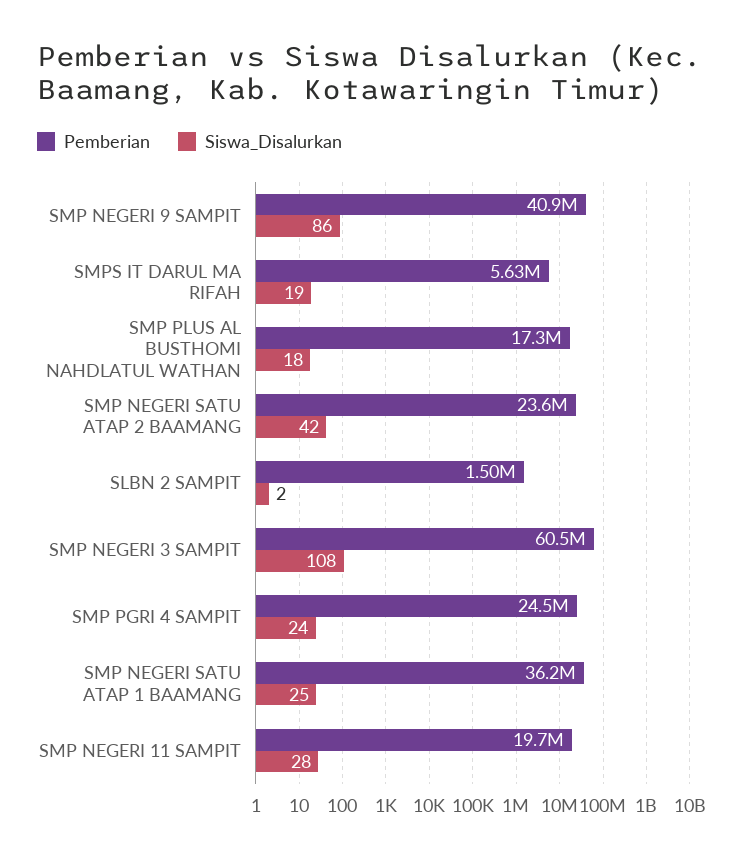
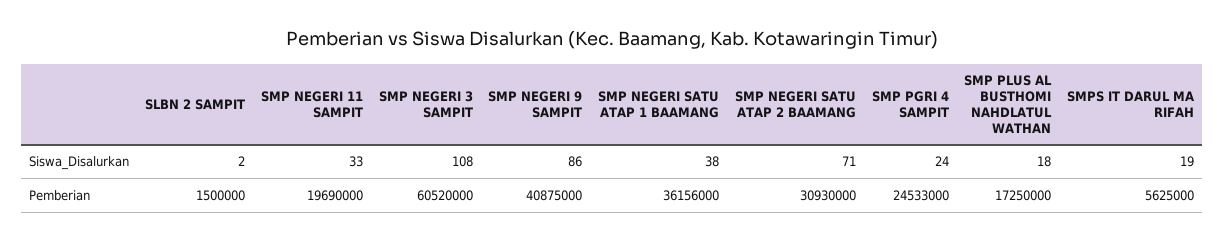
Pemberian, SMP NEGERI SATU ATAP 2 BAAMANG: 23600000 -> 30930000
Siswa_Disalurkan, SMP NEGERI SATU ATAP 2 BAAMANG: 42 -> 71
Siswa_Disalurkan, SMP NEGERI SATU ATAP 1 BAAMANG: 25 -> 38
Siswa_Disalurkan, SMP NEGERI 11 SAMPIT: 28 -> 33

